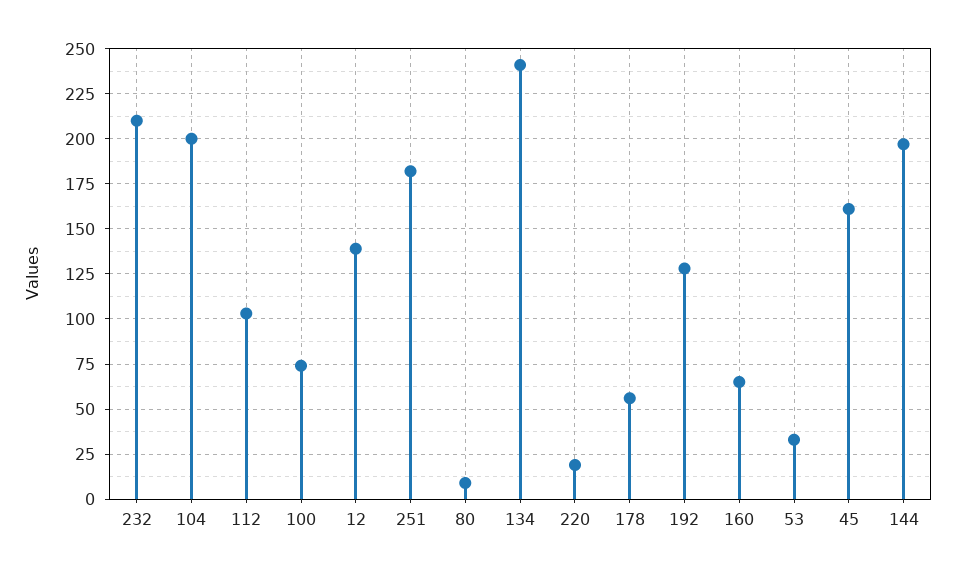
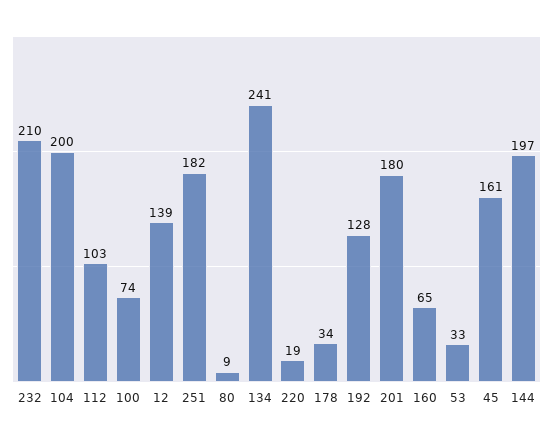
178: 55 -> 34
201: none -> 180

